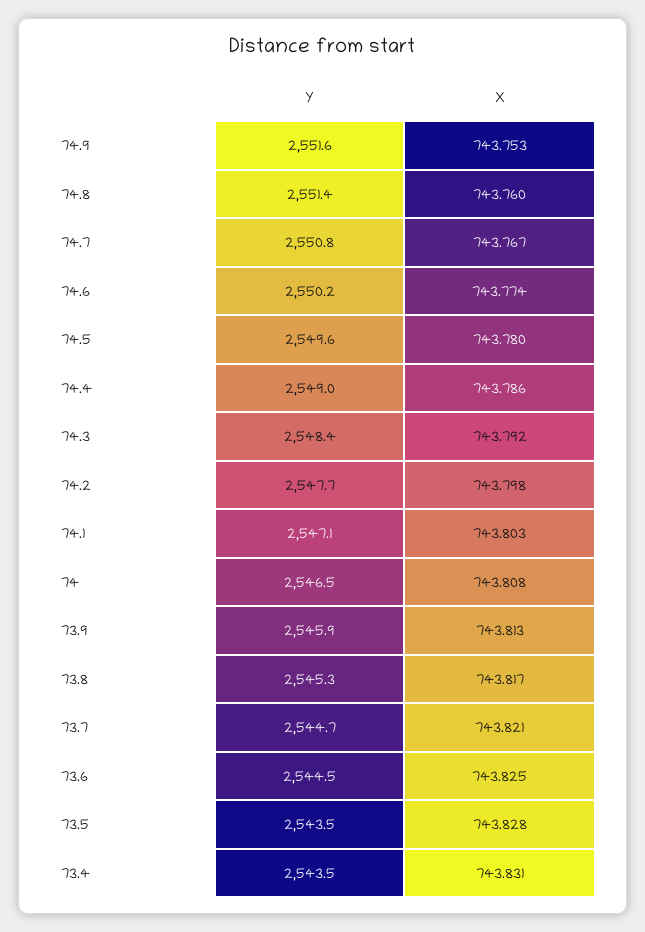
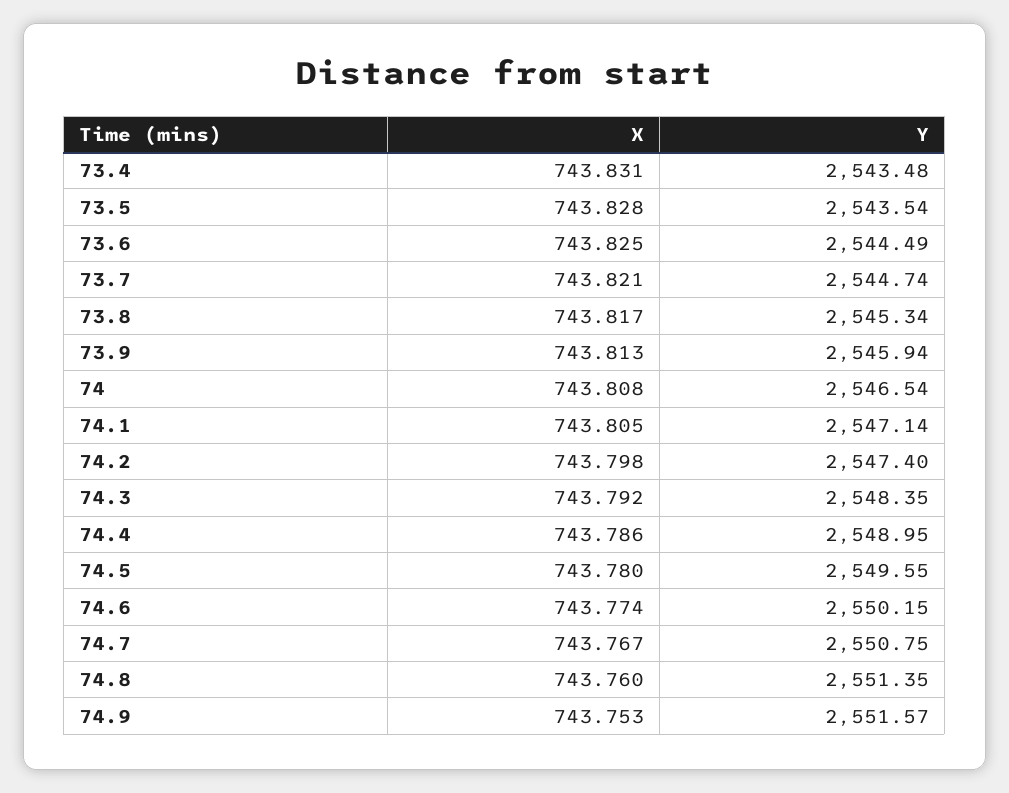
Y, 74.2: 2547.7 -> 2547.4
X, 74.1: 743.803 -> 743.805

